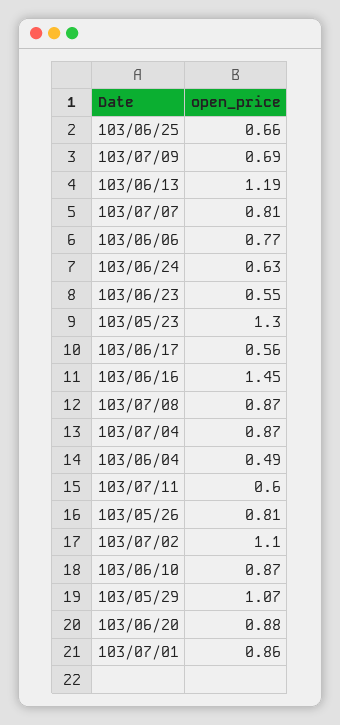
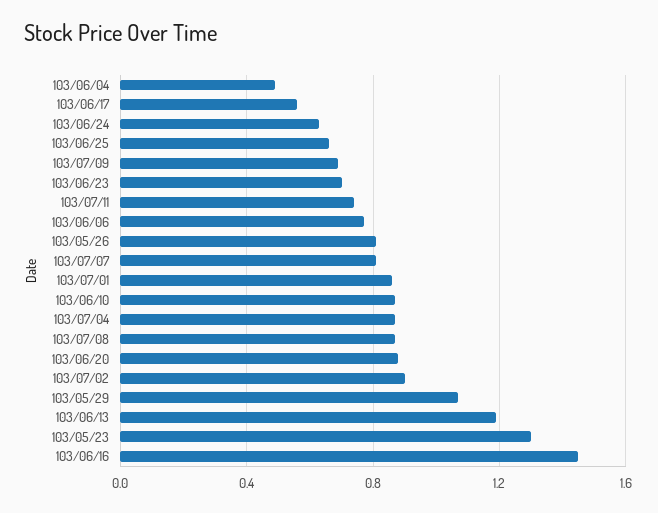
103/06/23: 0.55 -> 0.7
103/07/11: 0.6 -> 0.75
103/07/02: 1.1 -> 0.9

